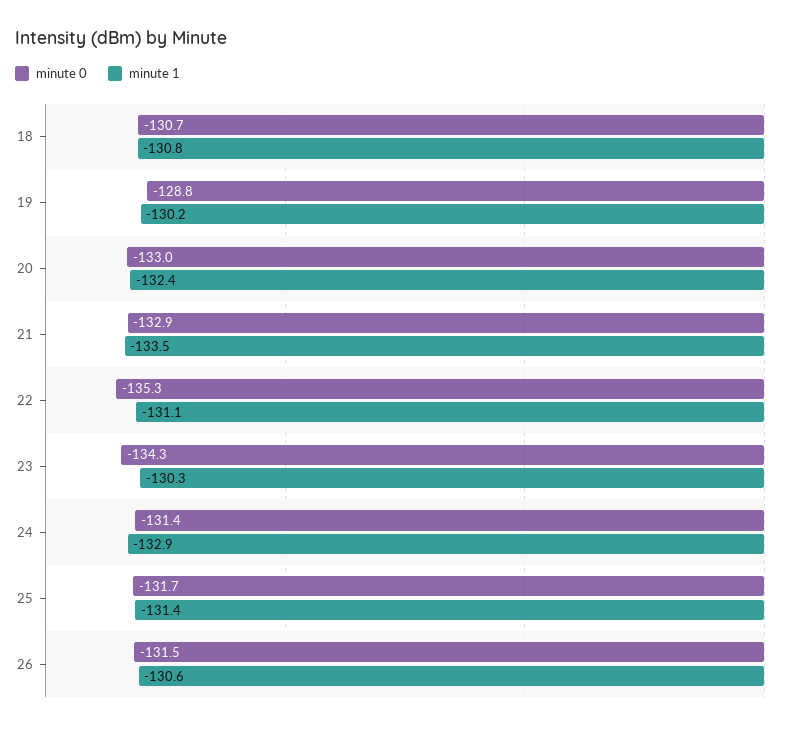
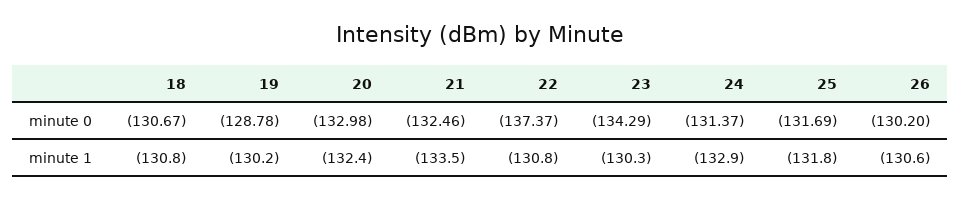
minute 0, 21: -132.9 -> -132.46
minute 0, 22: -135.3 -> -137.37
minute 1, 22: -131.1 -> -130.8
minute 1, 25: -131.4 -> -131.8
minute 0, 26: -131.5 -> -130.2

